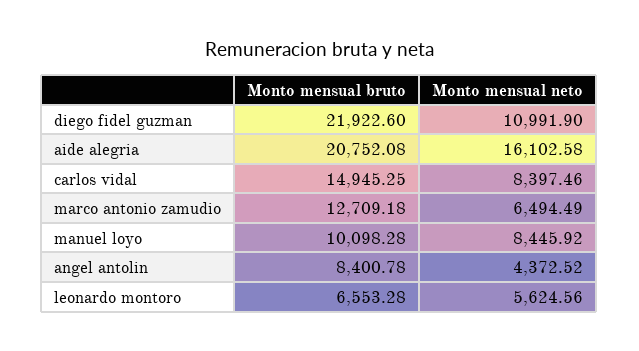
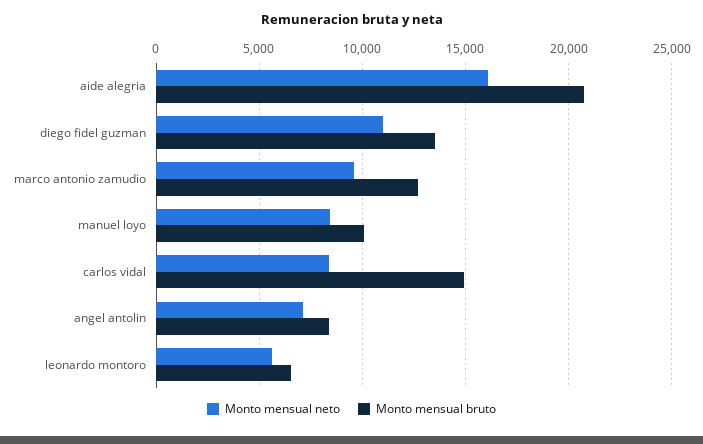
Monto mensual bruto, diego fidel guzman: 21922.6 -> 13500
Monto mensual neto, marco antonio zamudio: 6494.49 -> 9500
Monto mensual neto, angel antolin: 4372.52 -> 7000

